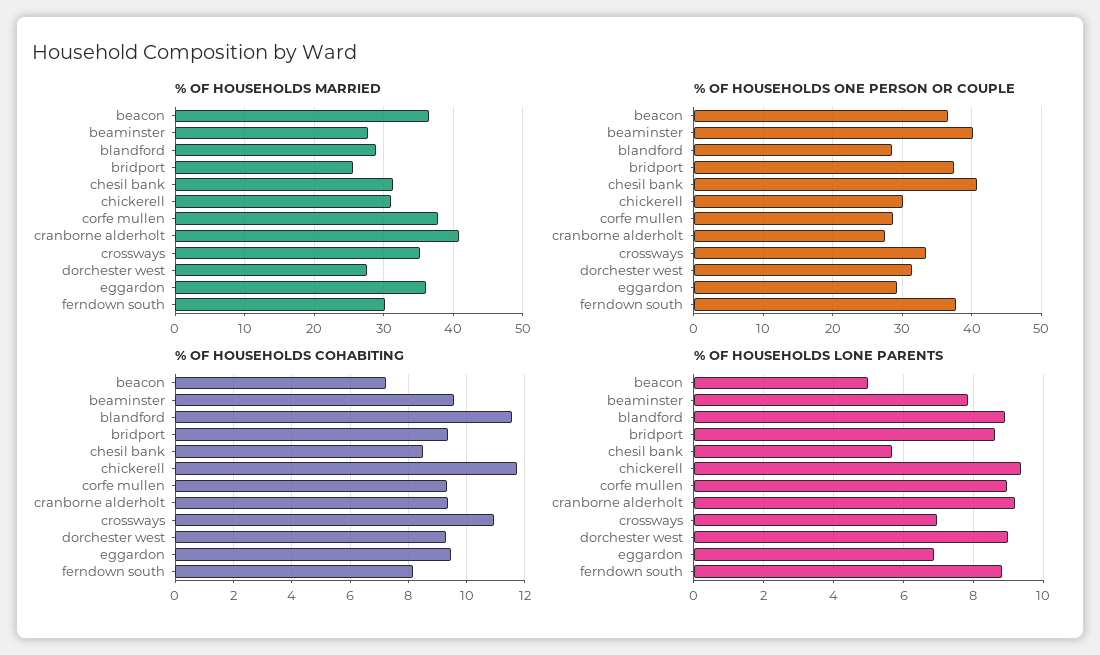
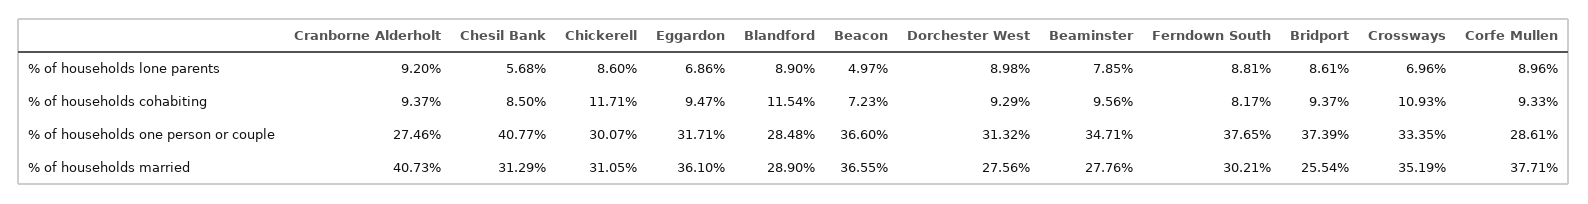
% OF HOUSEHOLDS ONE PERSON OR COUPLE, beaminster: 40 -> 34.71
% OF HOUSEHOLDS ONE PERSON OR COUPLE, eggardon: 29 -> 31.71
% OF HOUSEHOLDS LONE PARENTS, chickerell: 9.4 -> 8.6

